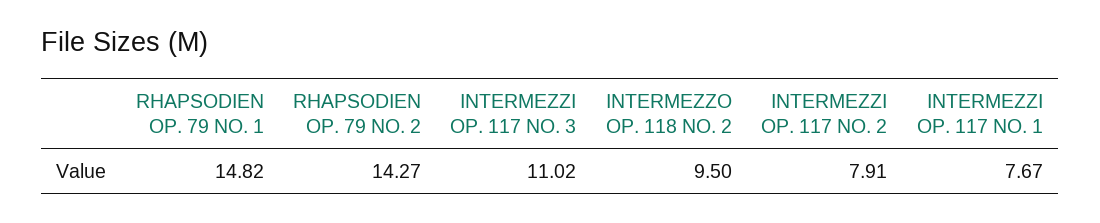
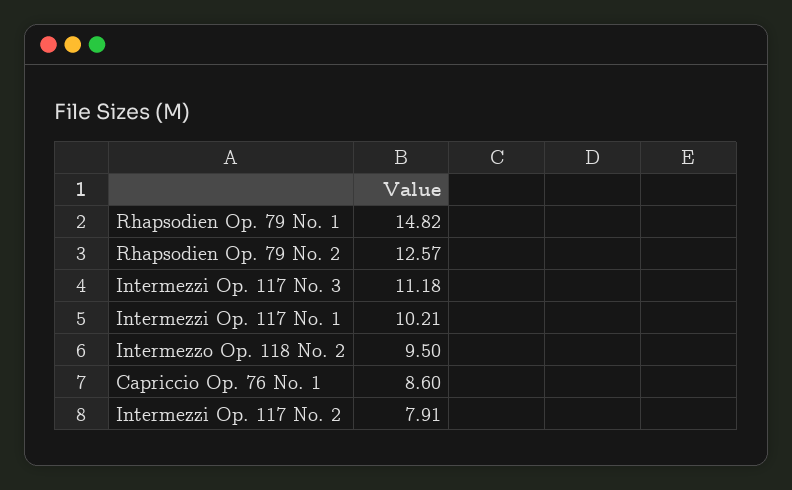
RHAPSODIEN OP. 79 NO. 2: 14.27 -> 12.57
INTERMEZZI OP. 117 NO. 3: 11.02 -> 11.18
INTERMEZZI OP. 117 NO. 1: 7.67 -> 10.21
Capriccio Op. 76 No. 1: none -> 8.6

